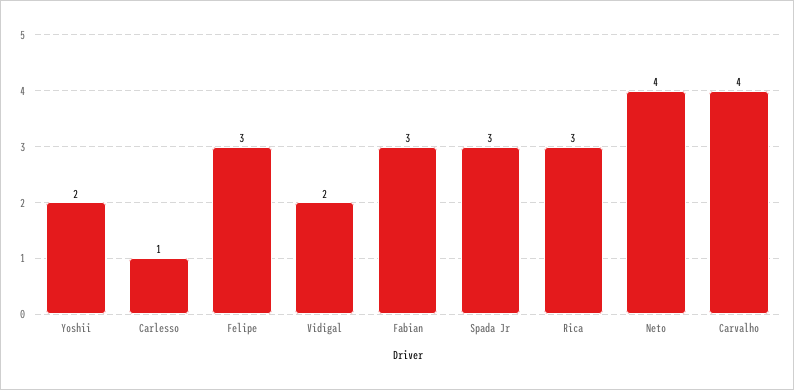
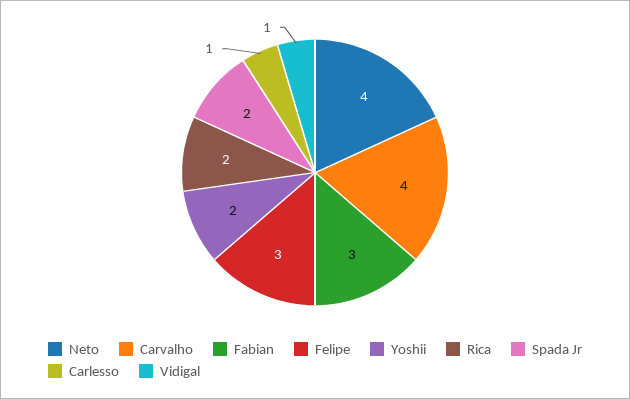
Vidigal: 2 -> 1
Spada Jr: 3 -> 2
Rica: 3 -> 2

